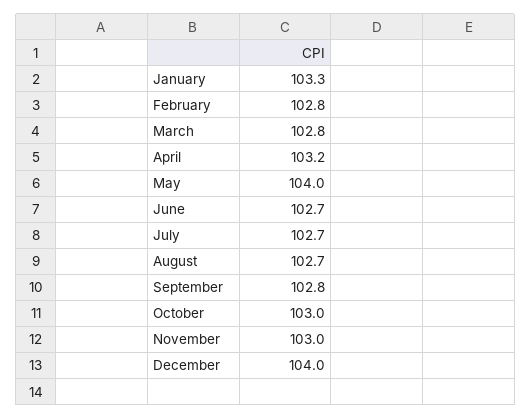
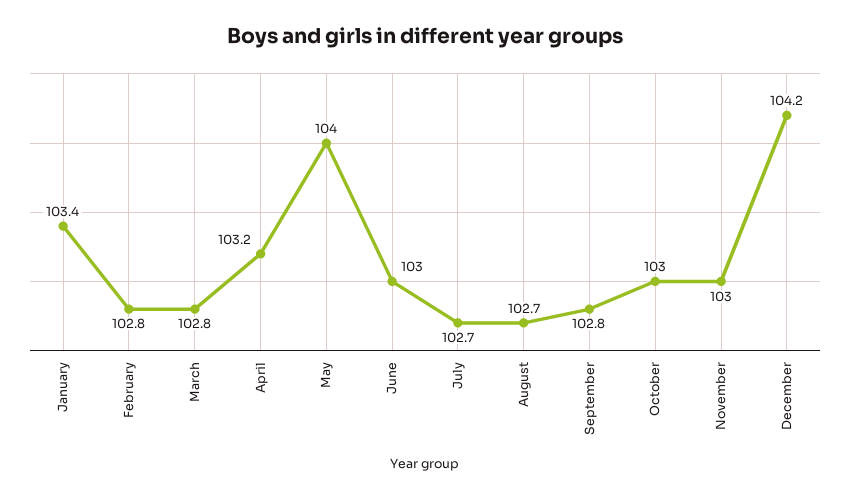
January: 103.3 -> 103.4
June: 102.7 -> 103
December: 104 -> 104.2

